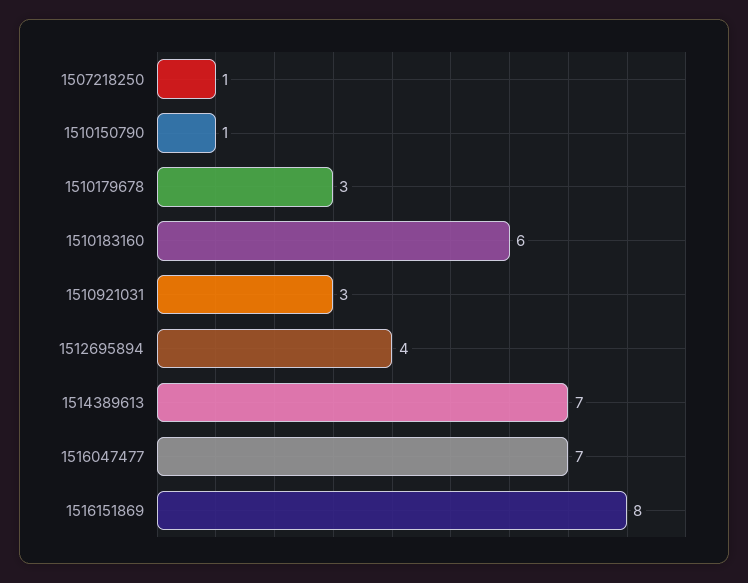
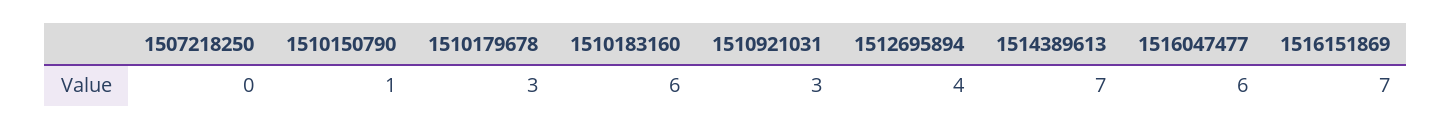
1507218250: 1 -> 0
1516047477: 7 -> 6
1516151869: 8 -> 7

